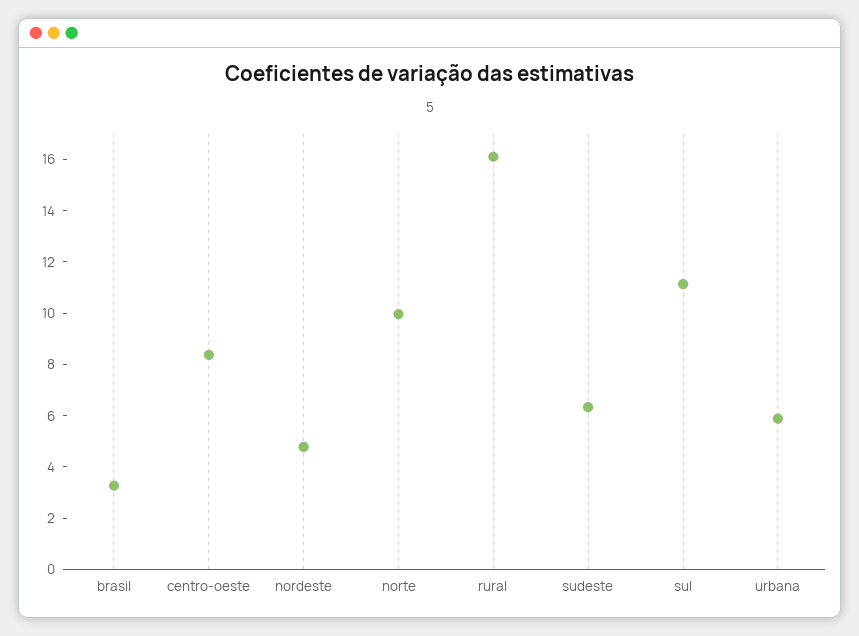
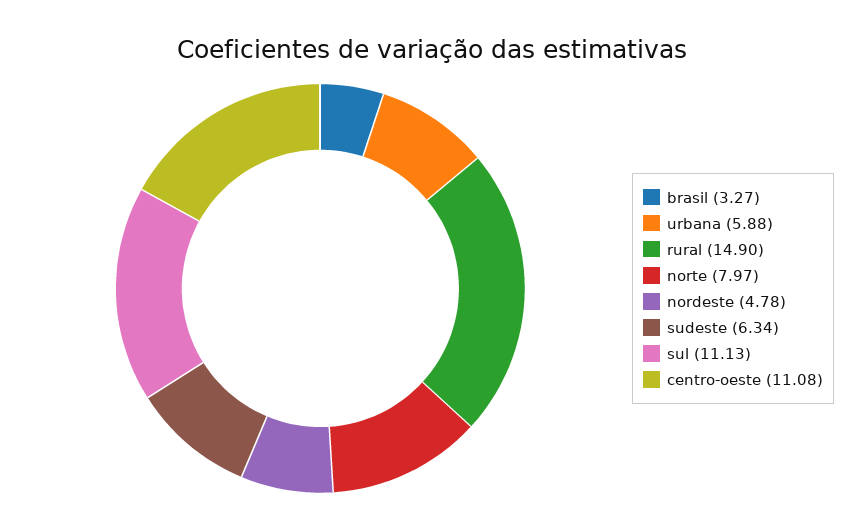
centro-oeste: 8.5 -> 11.08
norte: 10 -> 7.97
rural: 16 -> 14.9

